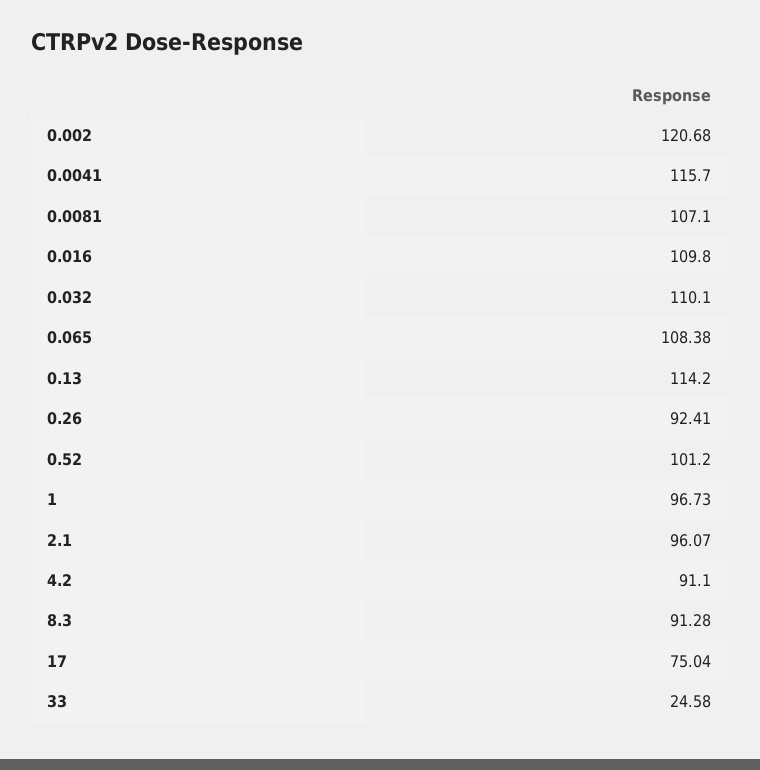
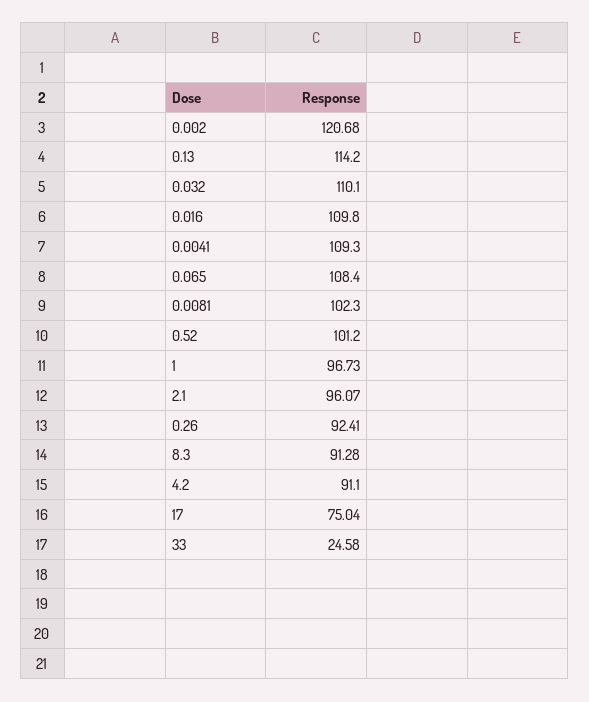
0.0041: 115.7 -> 109.3
0.0081: 107.1 -> 102.3
0.065: 108.38 -> 108.4

